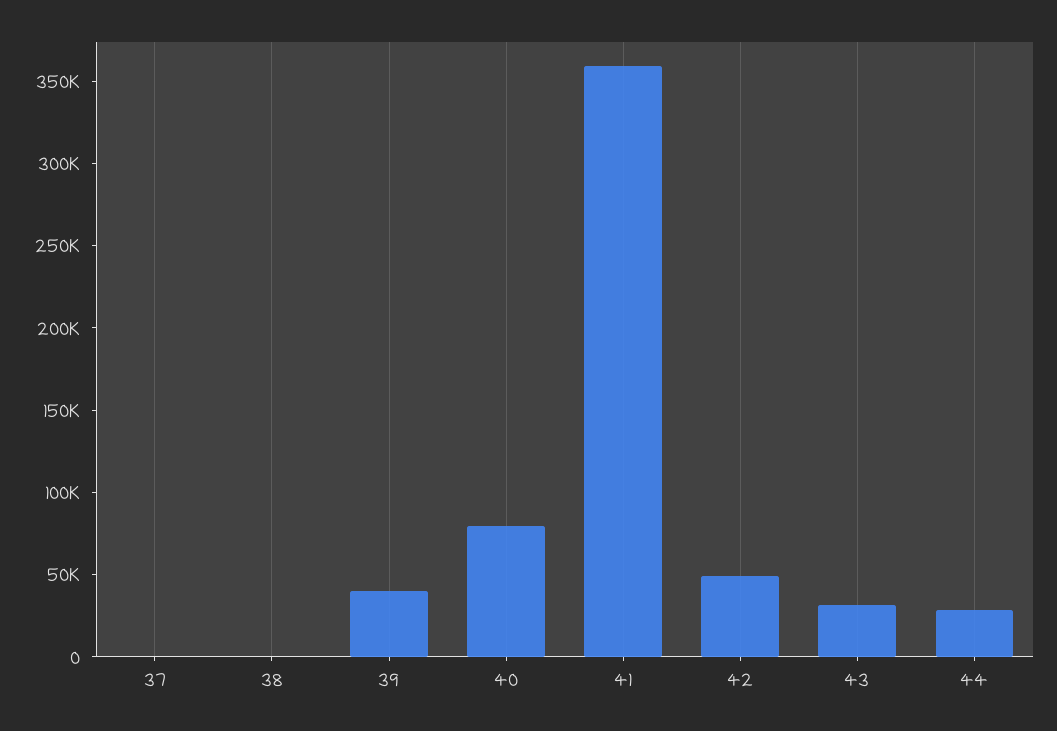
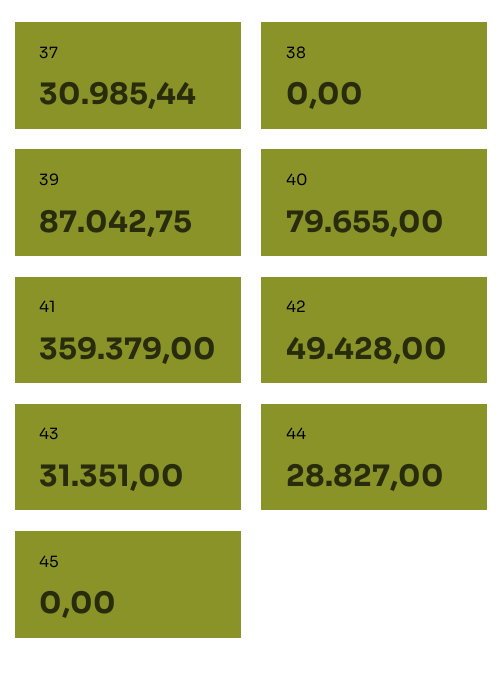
37: 0 -> 30985.44
39: 40000 -> 87042.75
45: none -> 0

